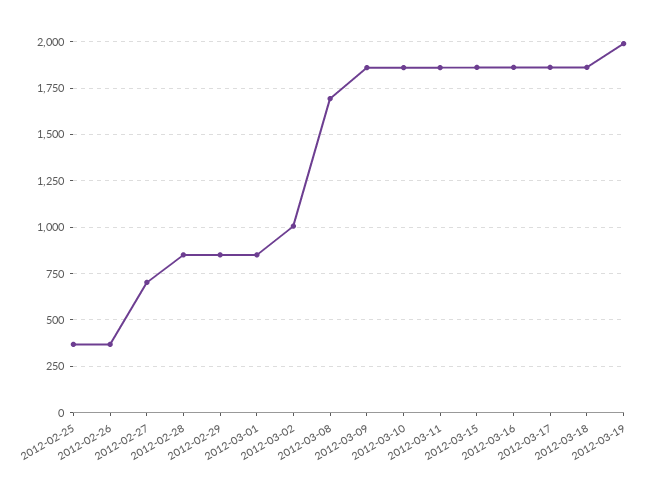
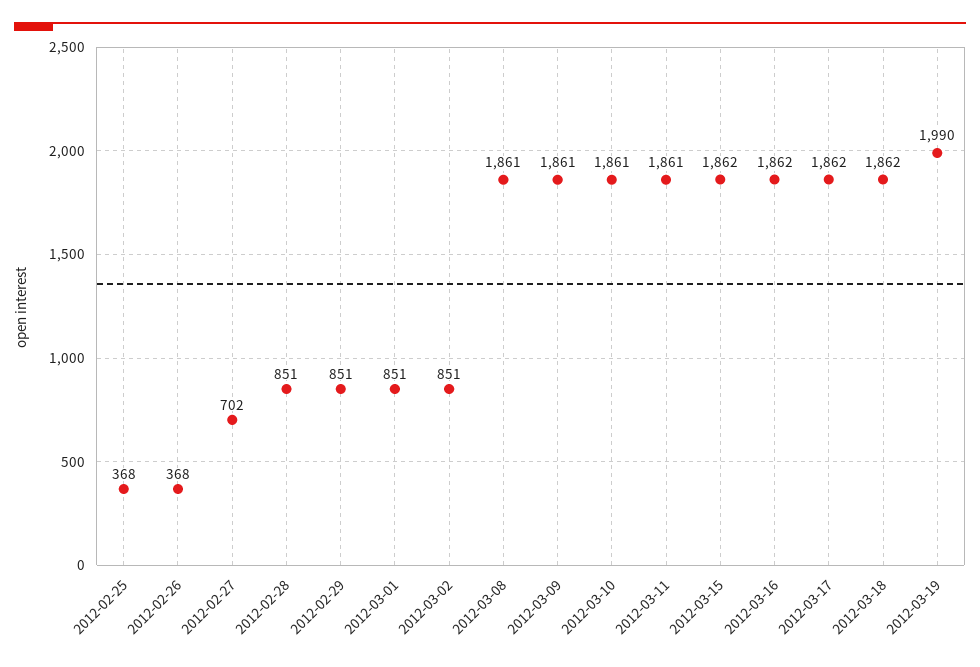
2012-03-02: 1000 -> 851
2012-03-08: 1700 -> 1861

